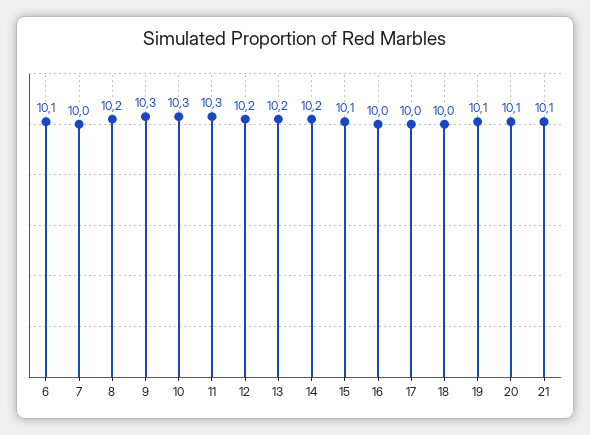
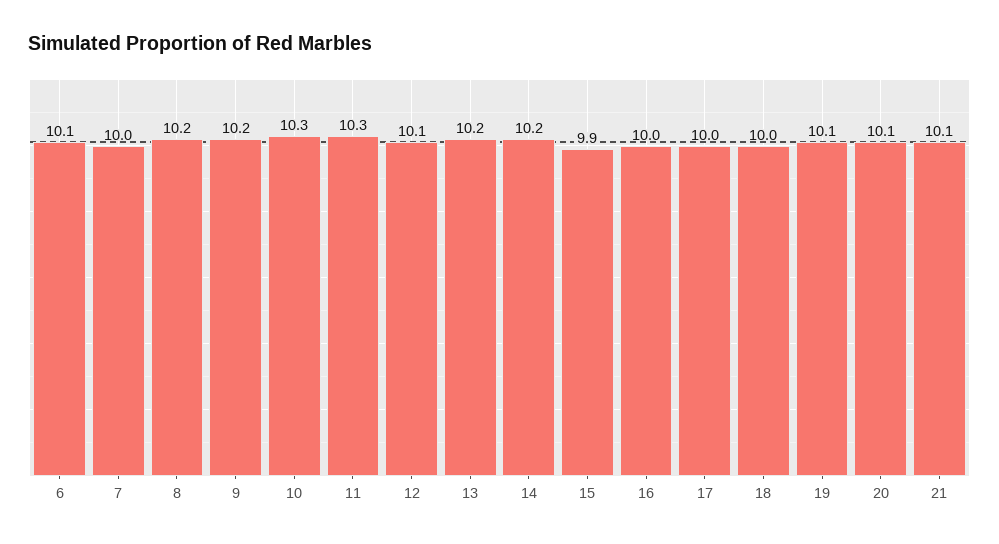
9: 10.3 -> 10.2
12: 10.2 -> 10.1
15: 10.1 -> 9.9

